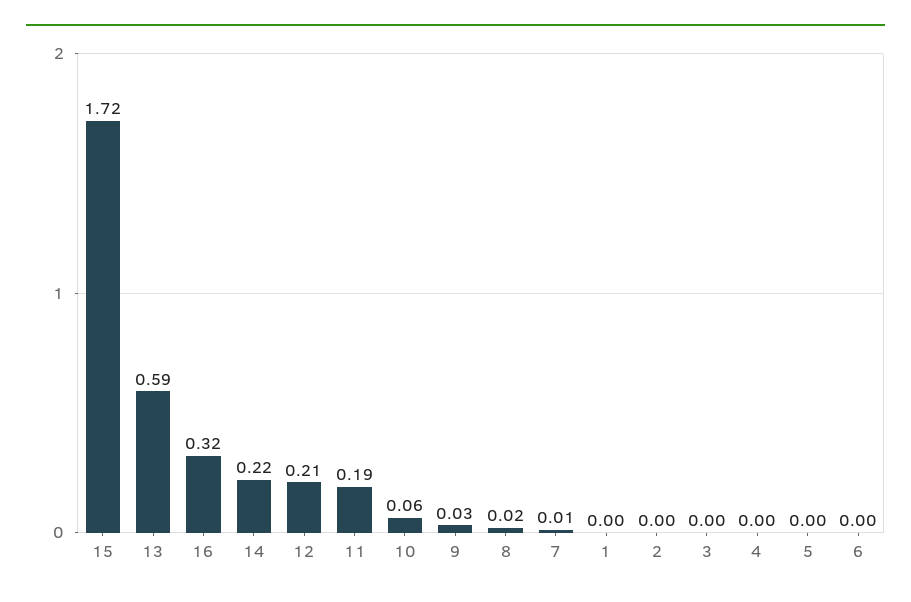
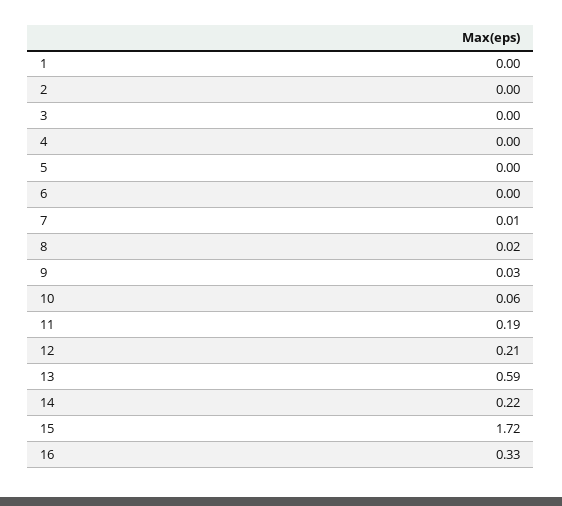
16: 0.32 -> 0.33

